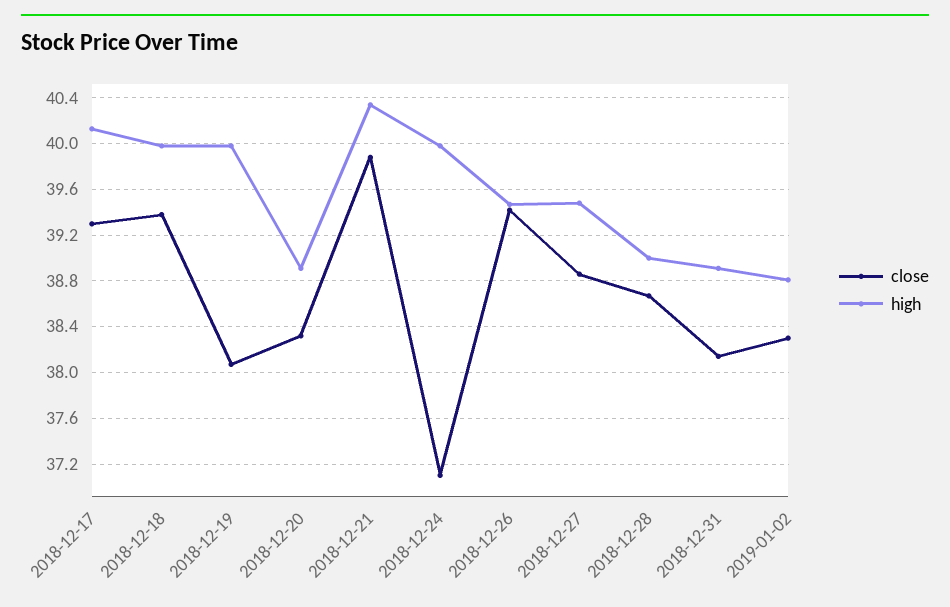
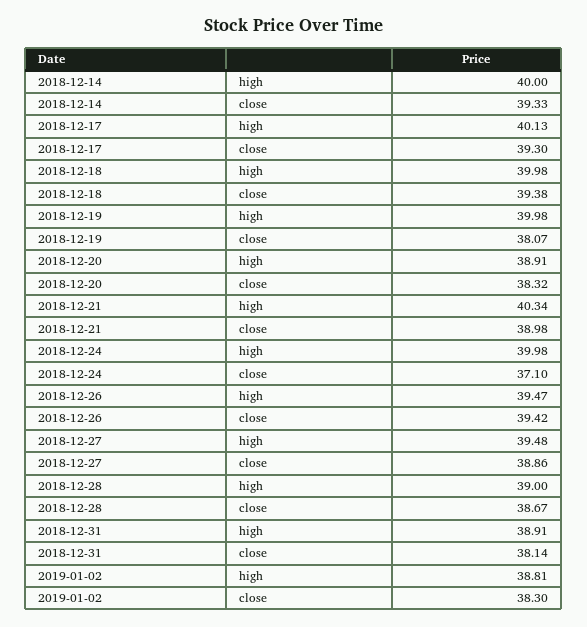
close, 2018-12-21: 39.9 -> 38.98
high, 2018-12-14: none -> 40
close, 2018-12-14: none -> 39.33

